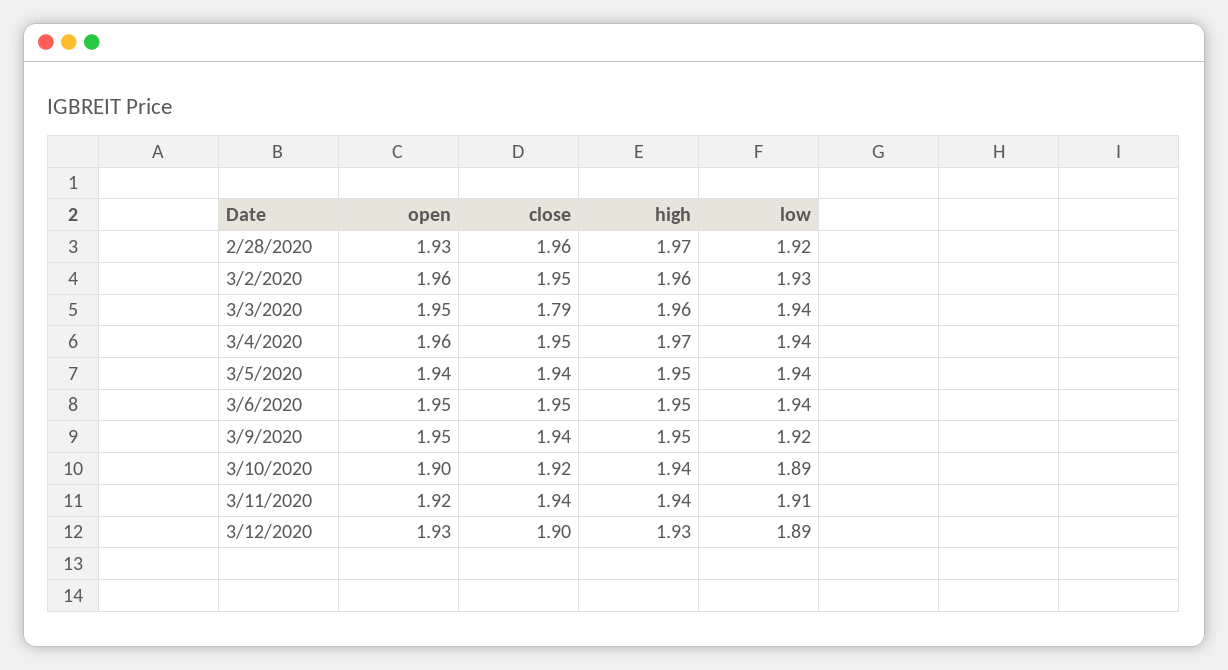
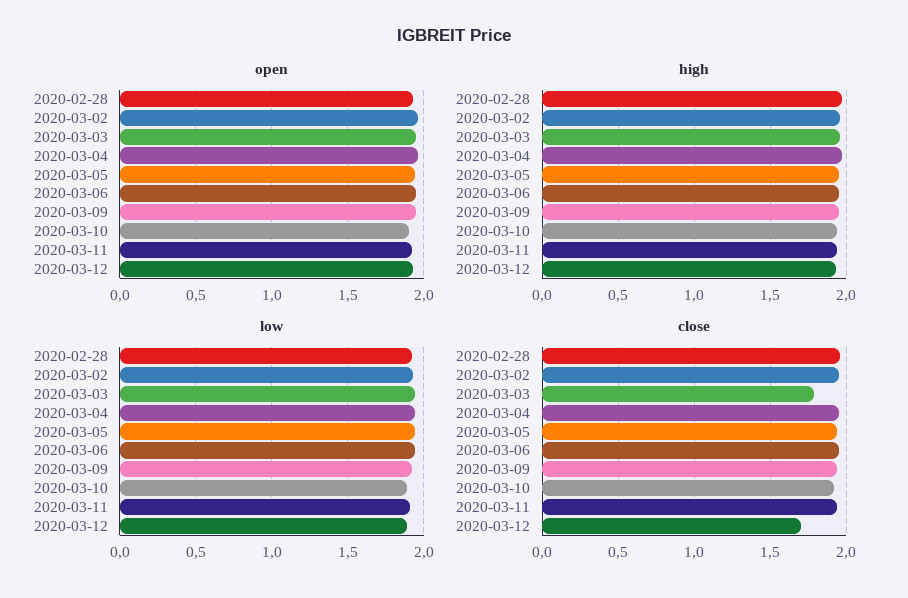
close, 3/12/2020: 1.9 -> 1.7

